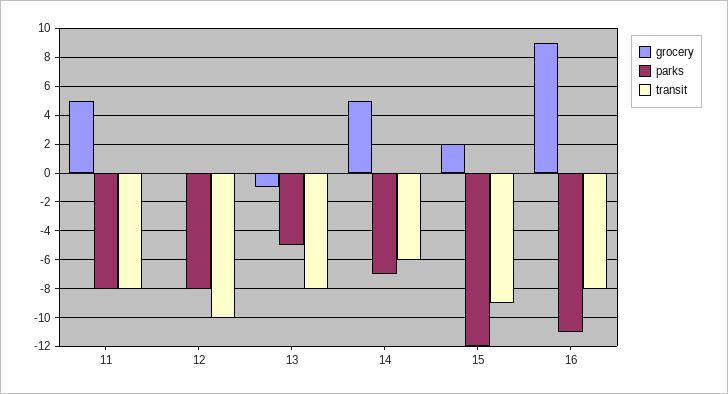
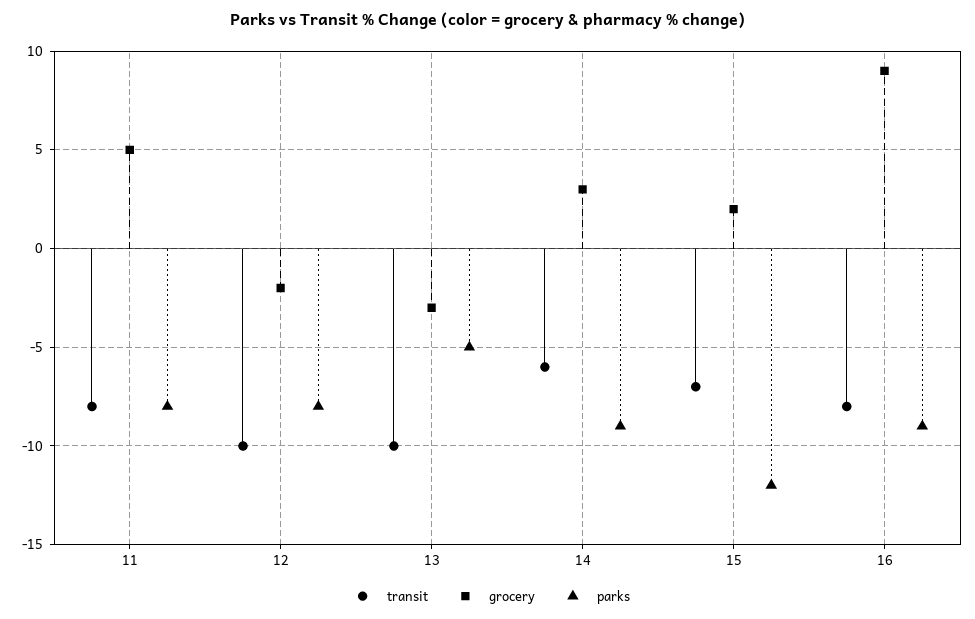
grocery, 12: 0 -> -2
grocery, 13: -1 -> -3
transit, 13: -8 -> -10
grocery, 14: 5 -> 3
parks, 14: -7 -> -9
transit, 15: -9 -> -7
parks, 16: -11 -> -9

